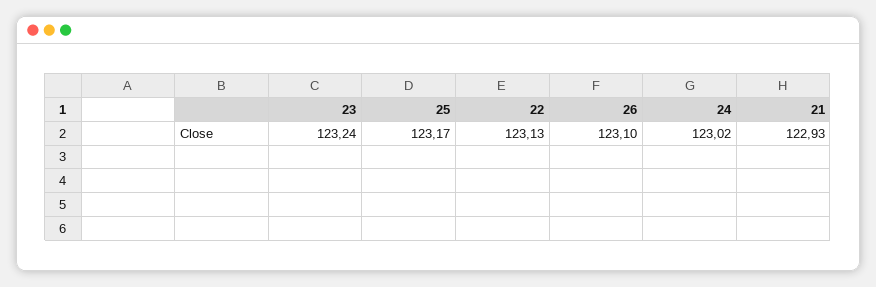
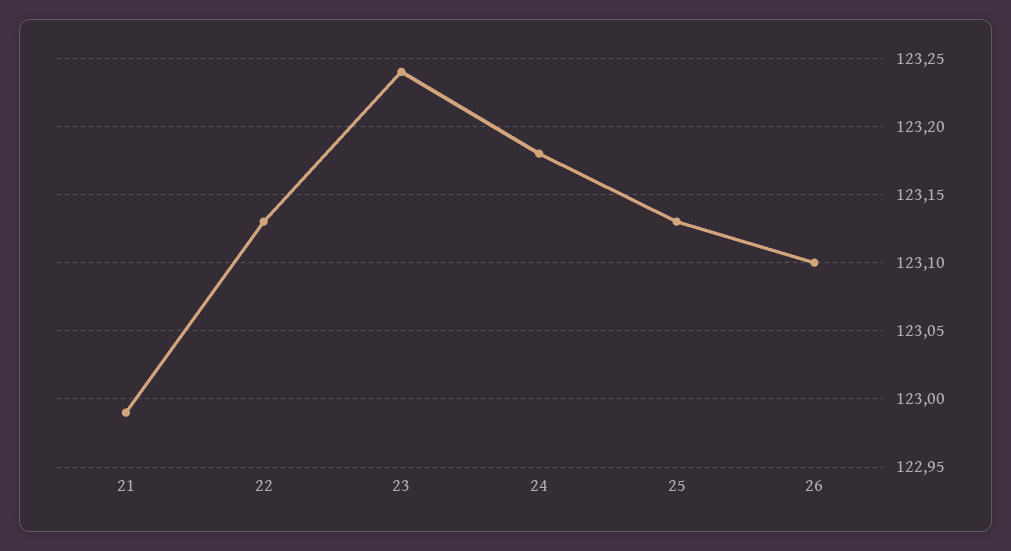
25: 123.17 -> 123.13
24: 123.02 -> 123.18
21: 122.93 -> 122.99

